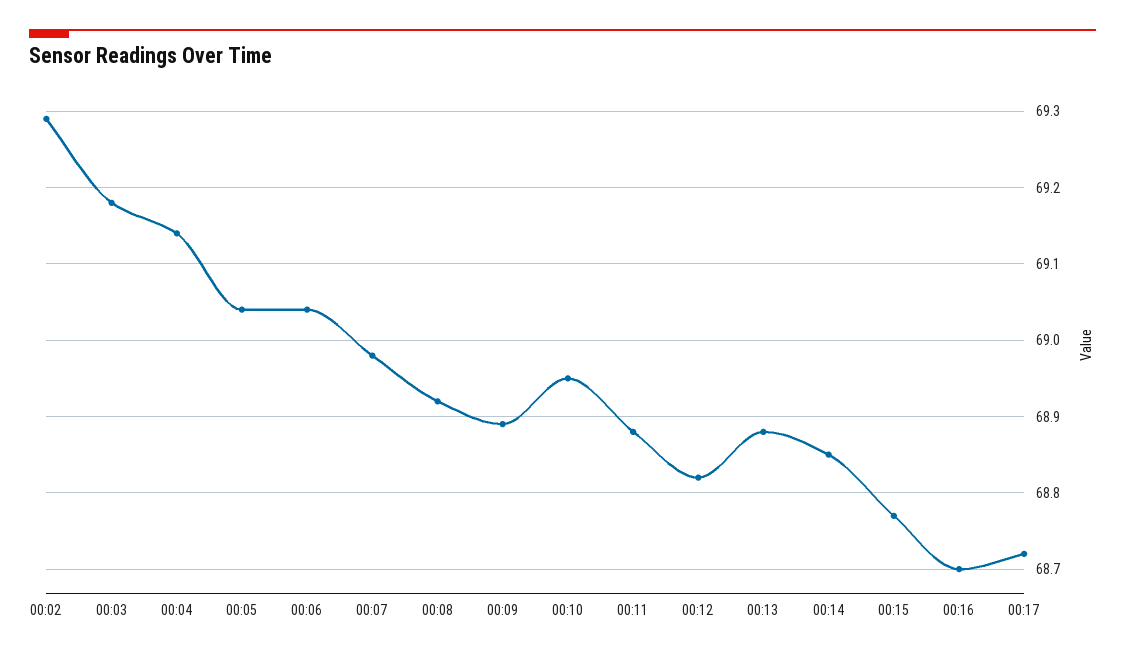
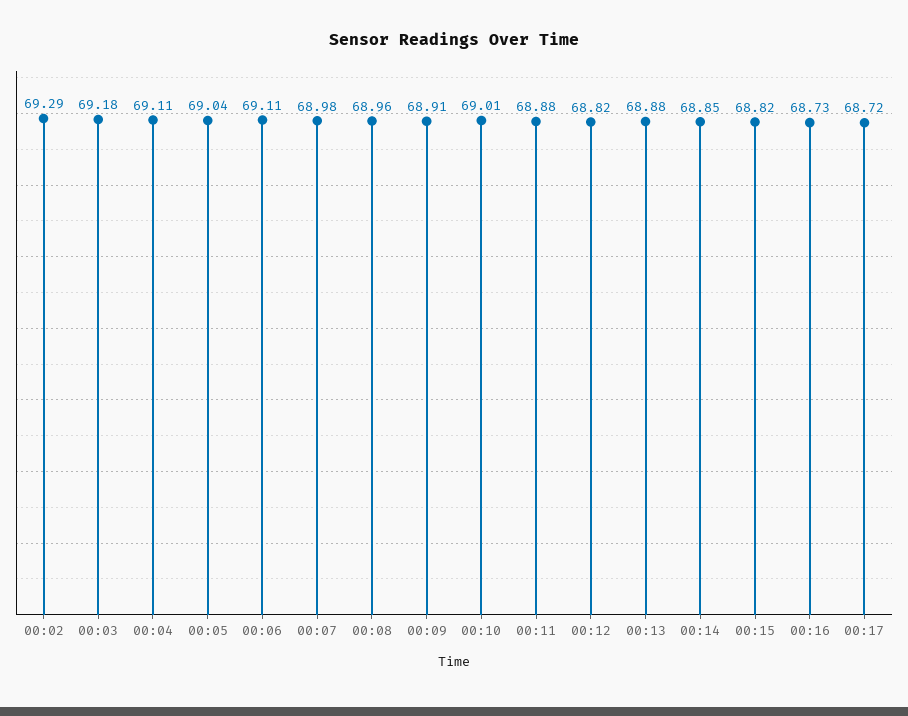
00:04: 69.14 -> 69.11
00:06: 69.04 -> 69.11
00:08: 68.92 -> 68.96
00:09: 68.89 -> 68.91
00:10: 68.95 -> 69.01
00:15: 68.77 -> 68.82
00:16: 68.7 -> 68.73

